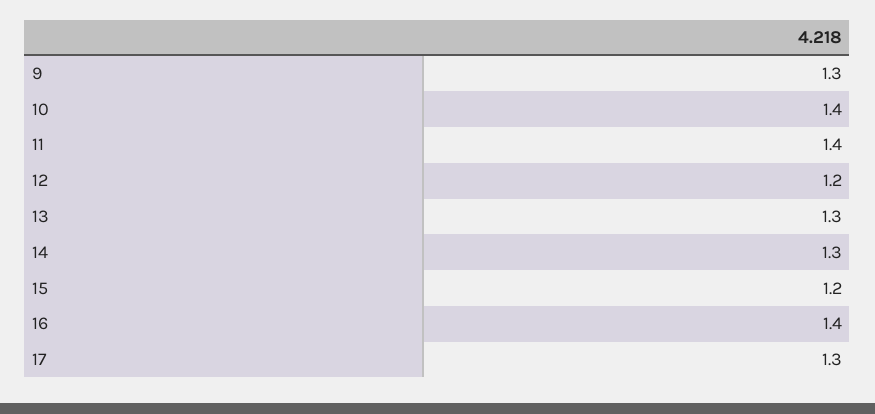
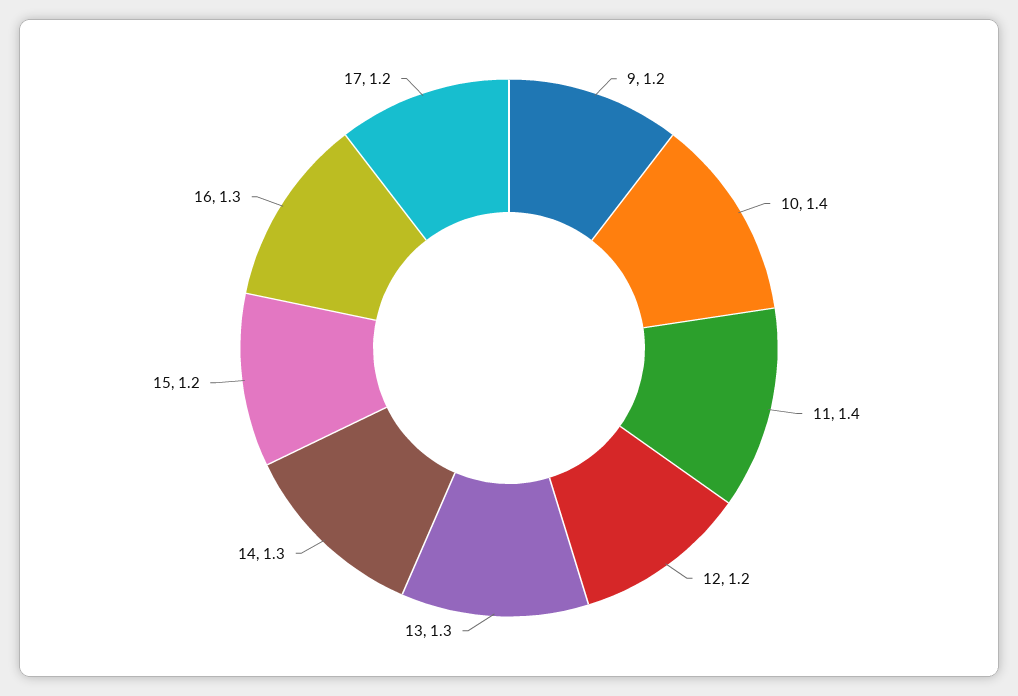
9: 1.3 -> 1.2
16: 1.4 -> 1.3
17: 1.3 -> 1.2

